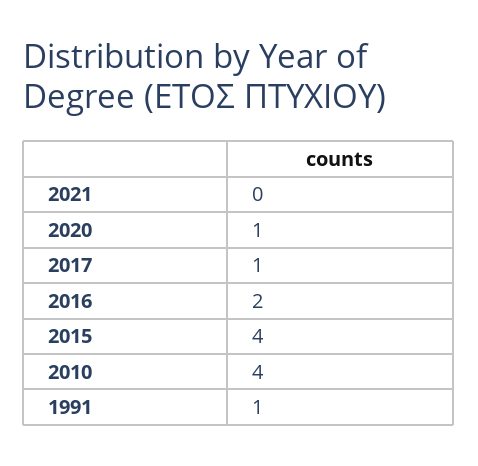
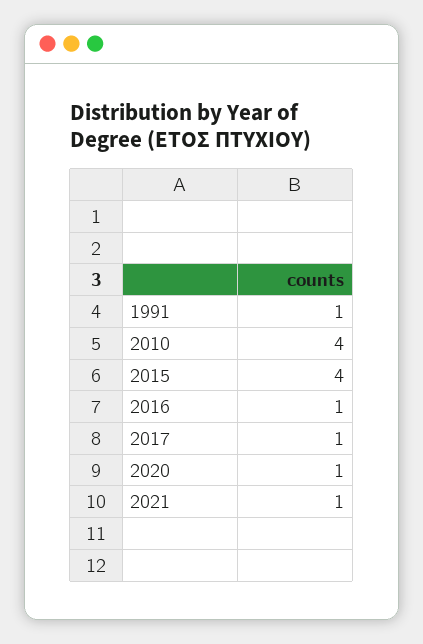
2021: 0 -> 1
2016: 2 -> 1

